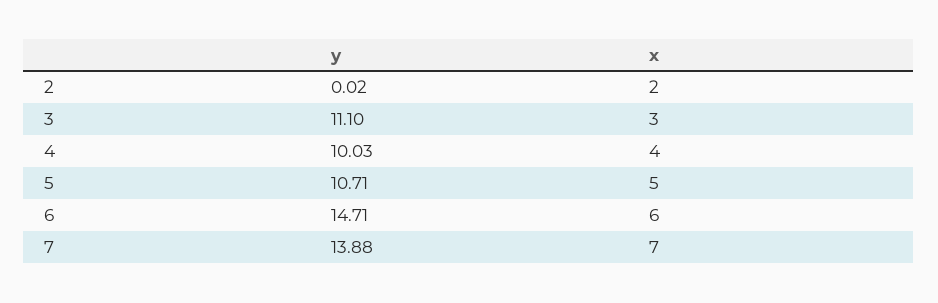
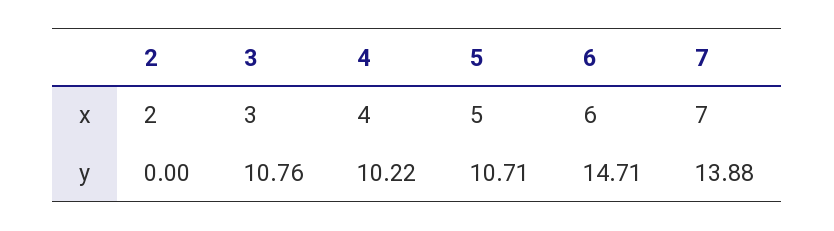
y, 2: 0.02 -> 0
y, 3: 11.1 -> 10.76
y, 4: 10.03 -> 10.22

